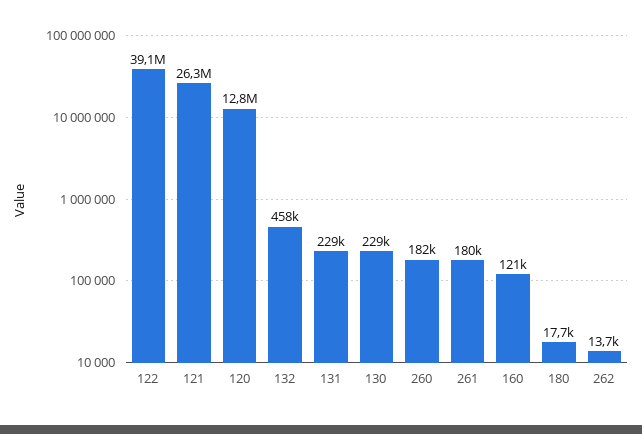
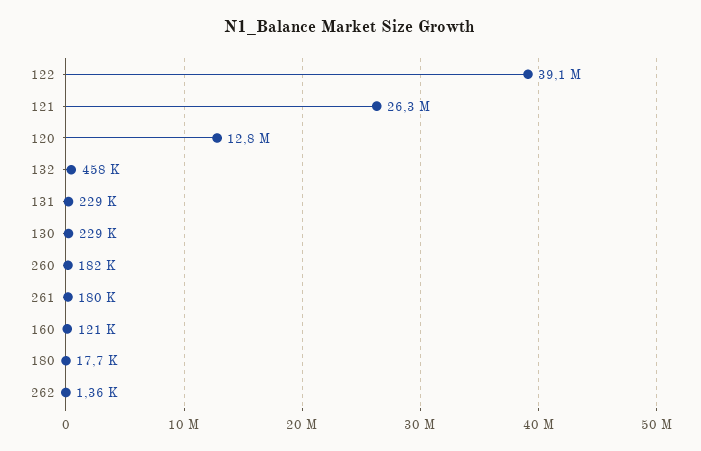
262: 13700 -> 1360

